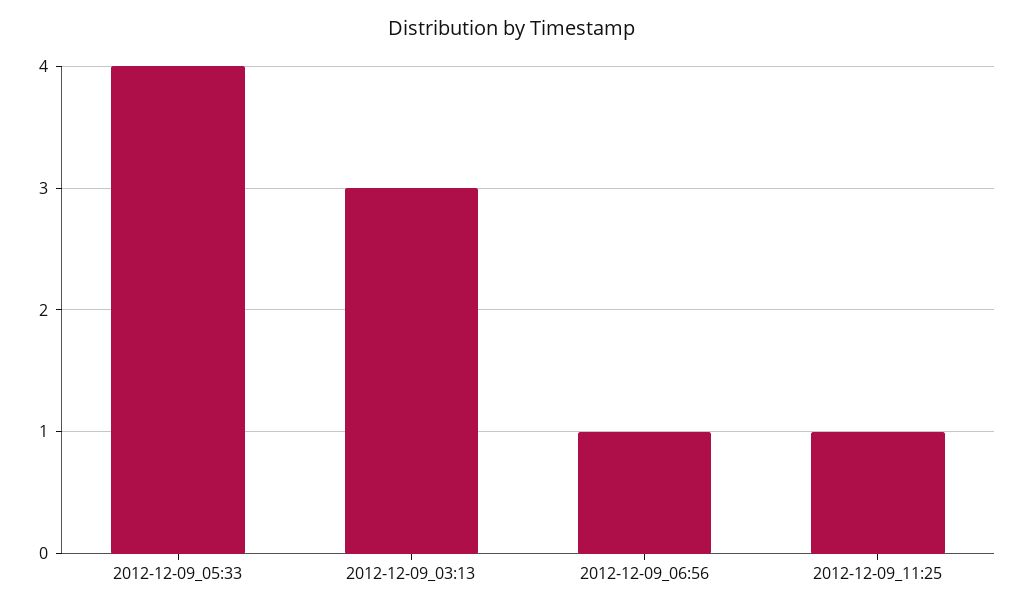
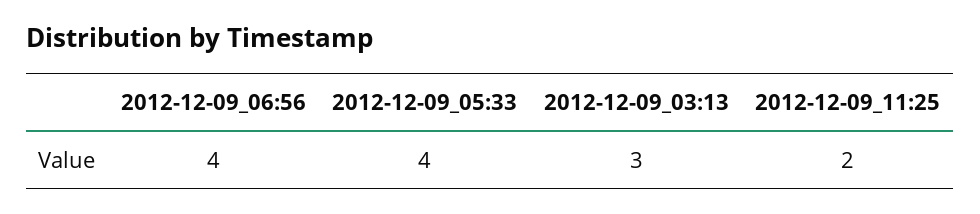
2012-12-09_06:56: 1 -> 4
2012-12-09_11:25: 1 -> 2

